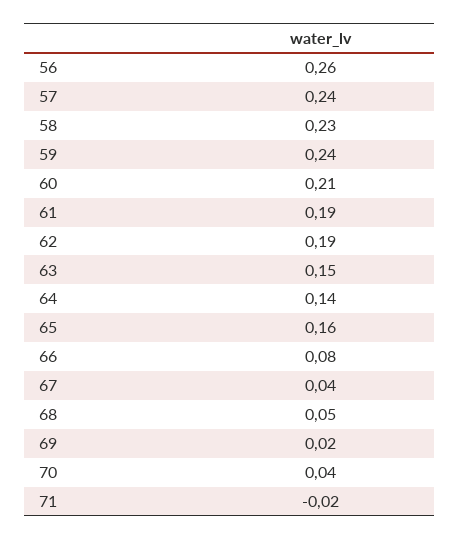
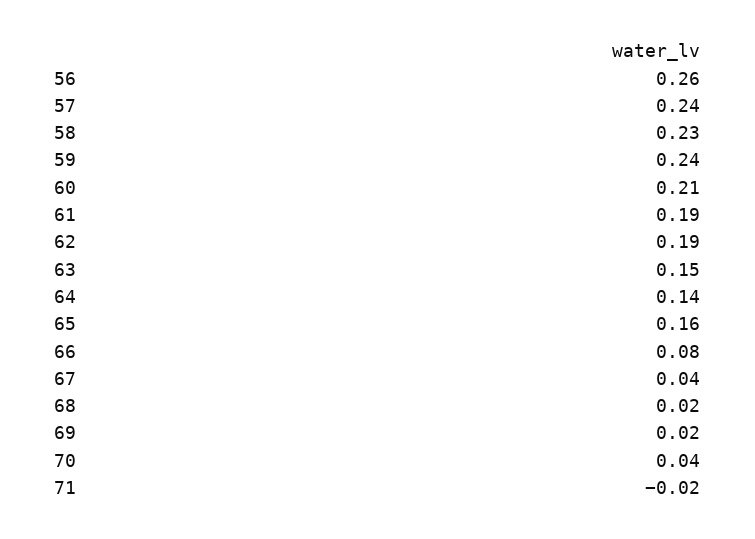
68: 0.05 -> 0.02

